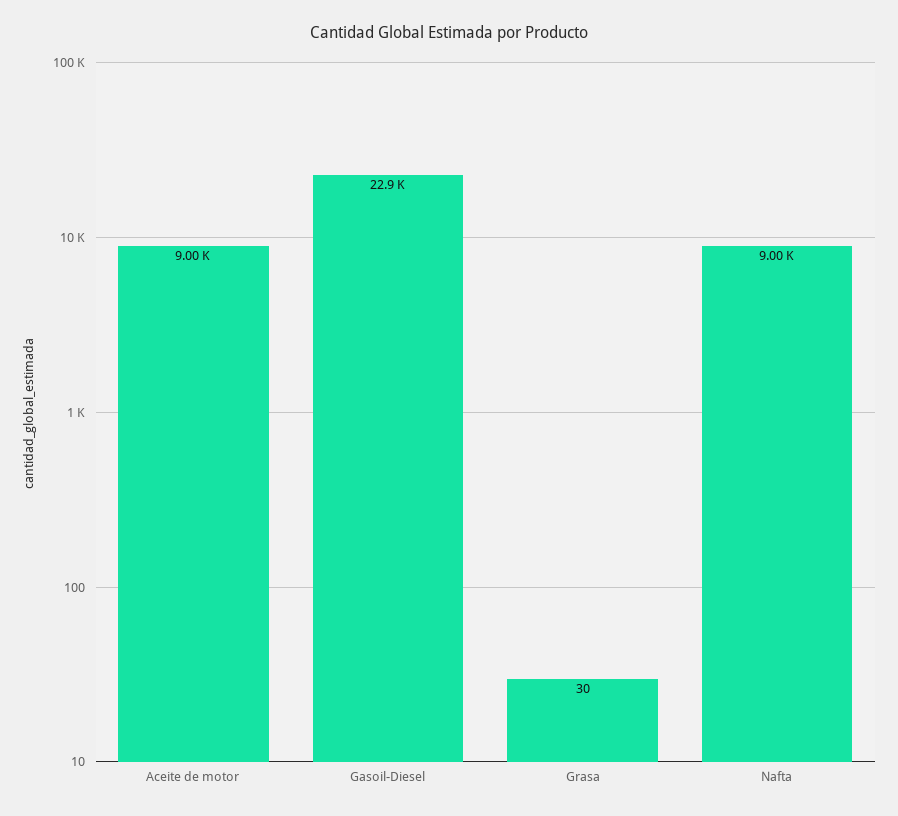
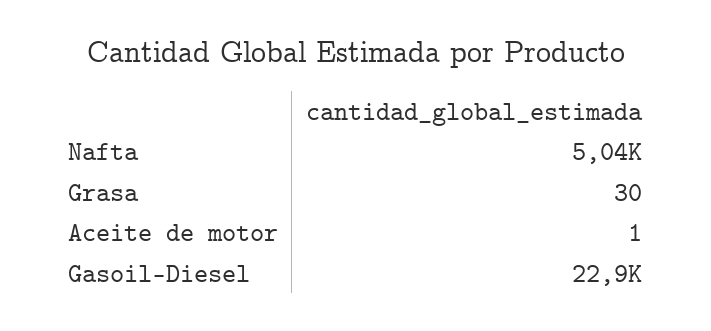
Aceite de motor: 9000 -> 1
Nafta: 9000 -> 5040

